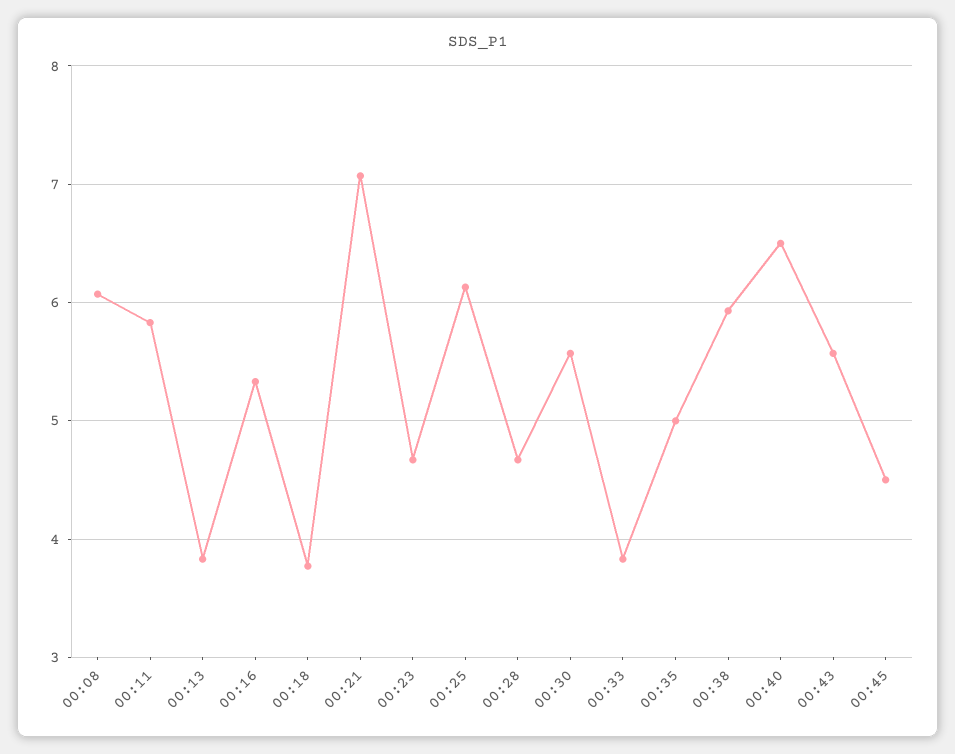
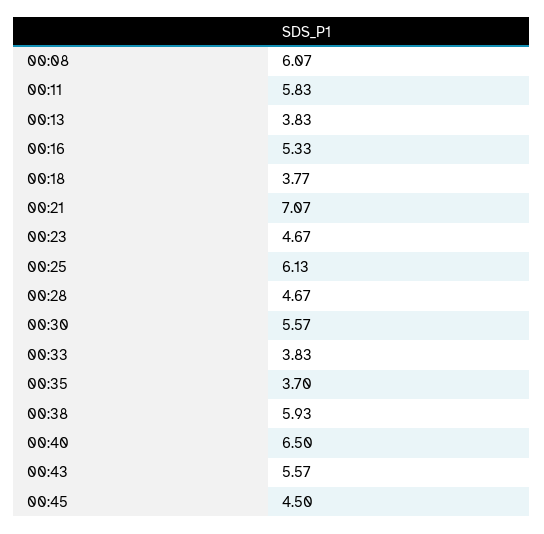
00:35: 5 -> 3.7

